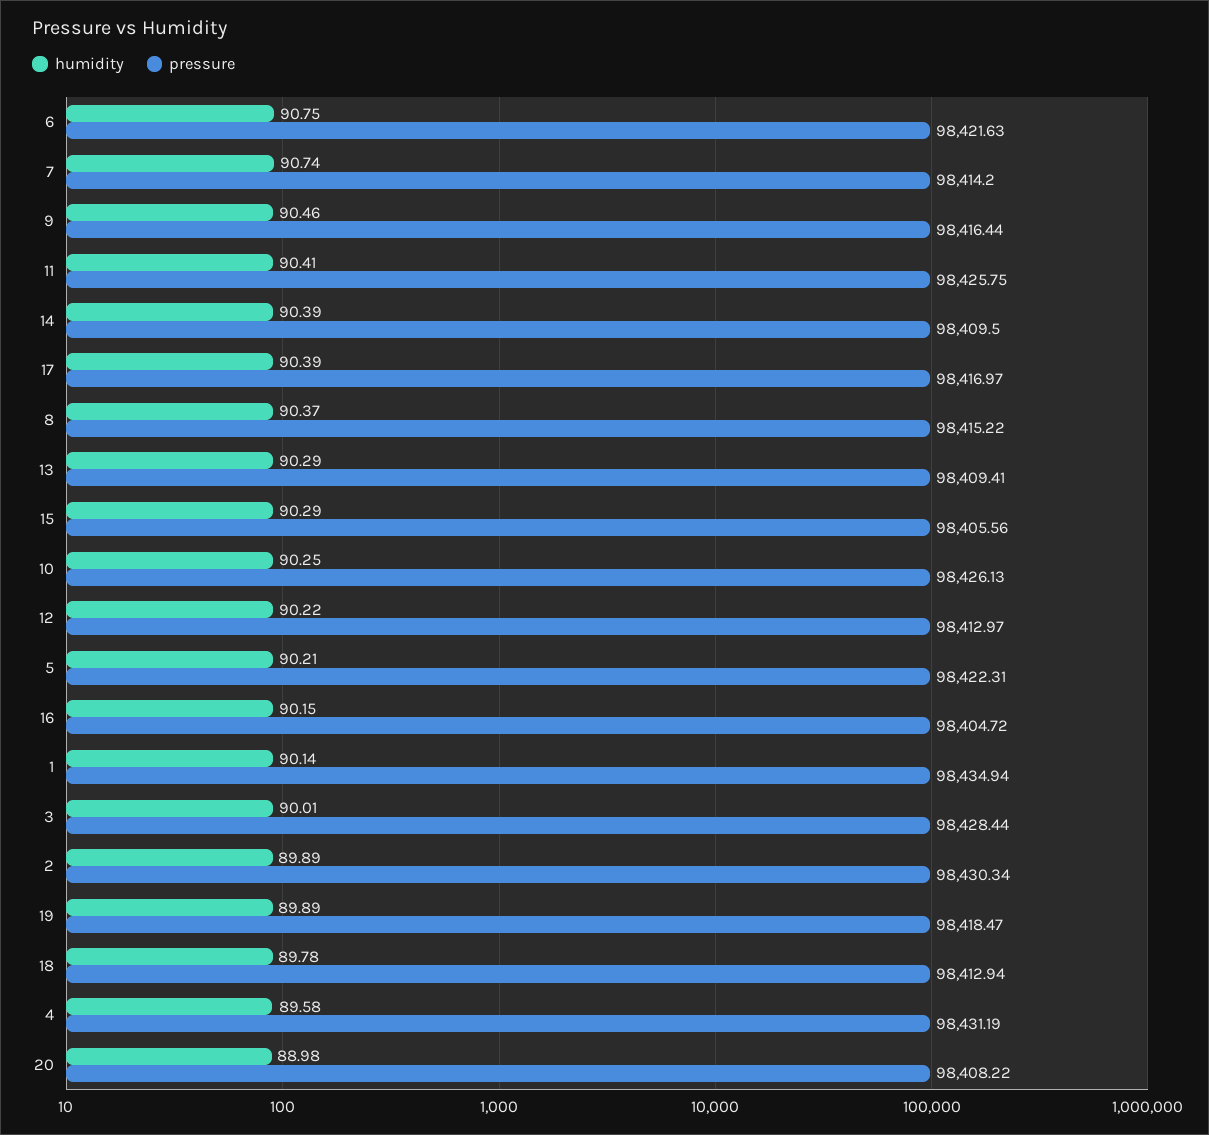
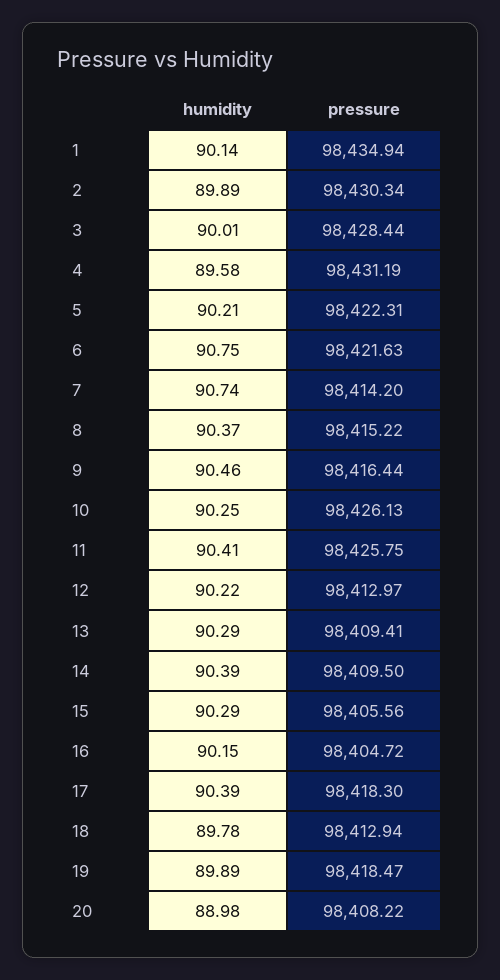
pressure, 17: 98416.97 -> 98418.3

